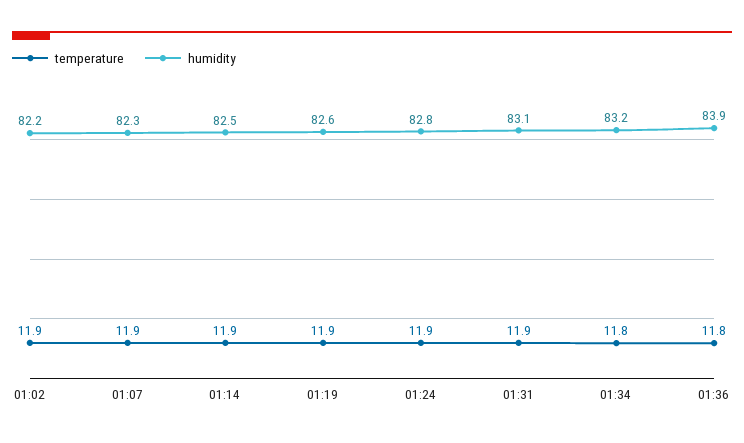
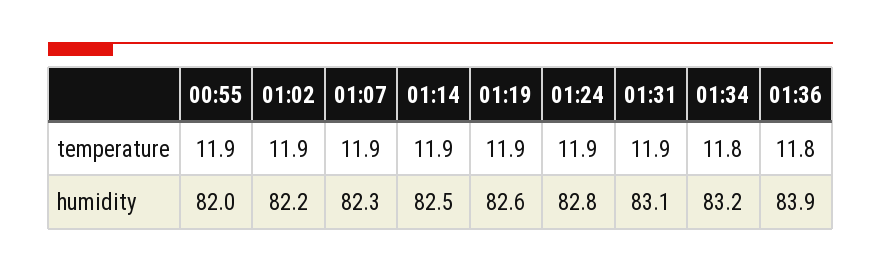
temperature, 00:55: none -> 11.9
humidity, 00:55: none -> 82

